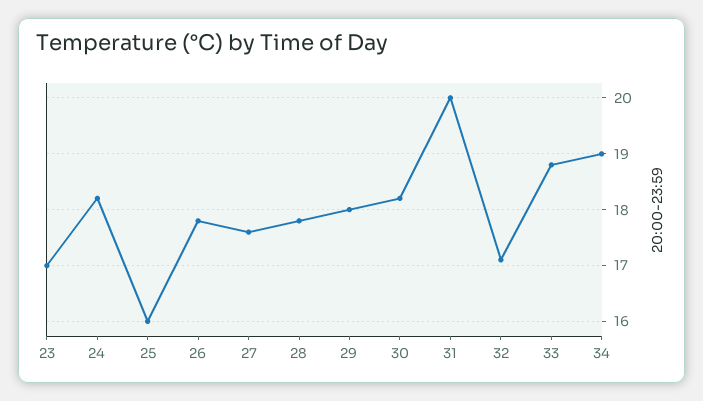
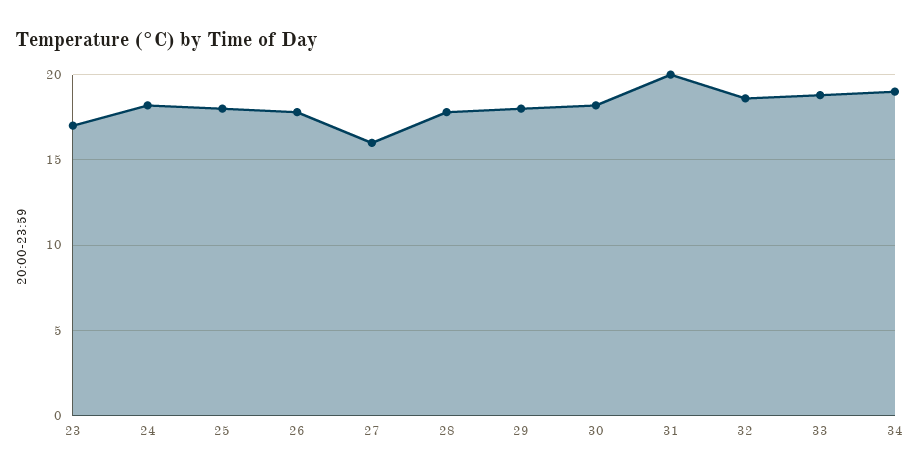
25: 16 -> 18
27: 17.5 -> 16
32: 17 -> 18.5

